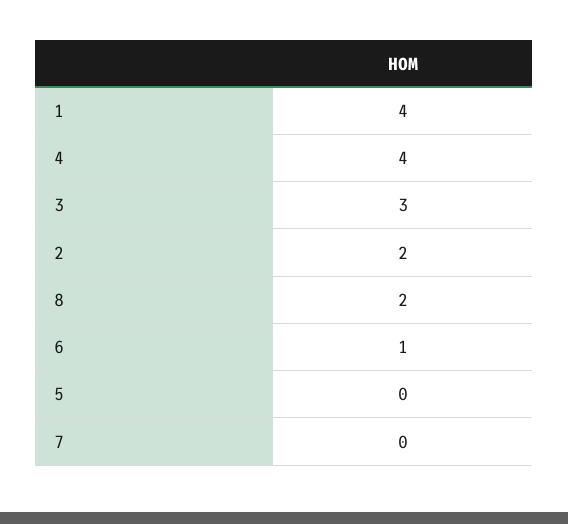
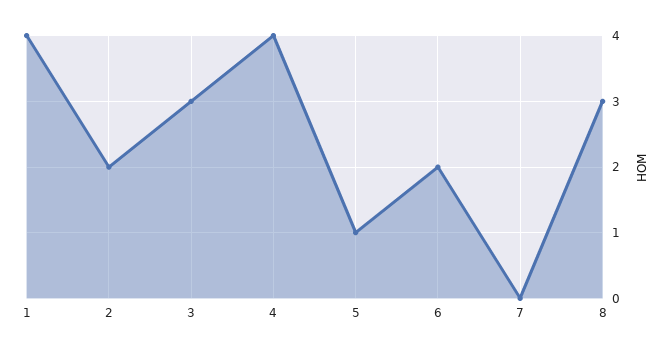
8: 2 -> 3
6: 1 -> 2
5: 0 -> 1

